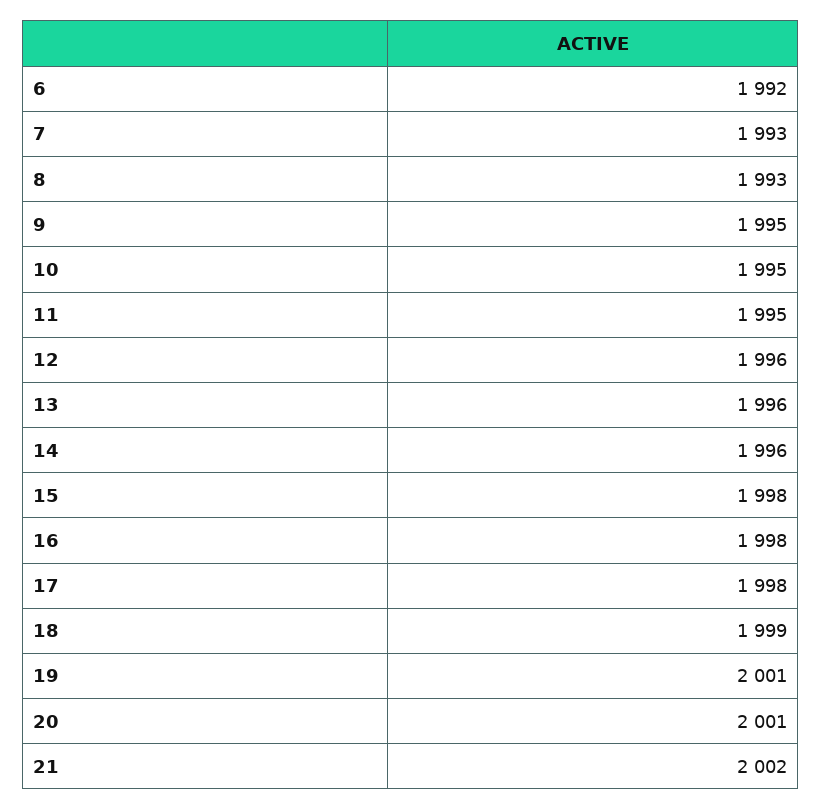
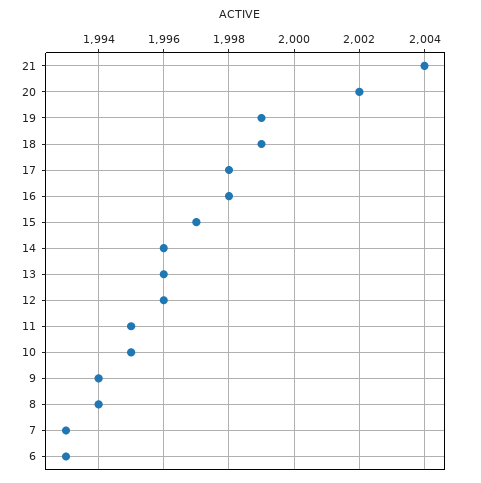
6: 1992 -> 1993
8: 1993 -> 1994
9: 1995 -> 1994
15: 1998 -> 1997
19: 2001 -> 1999
20: 2001 -> 2002
21: 2002 -> 2004

